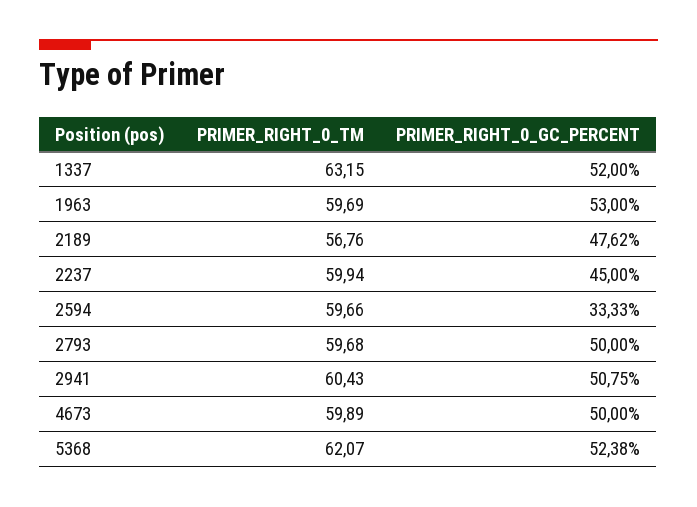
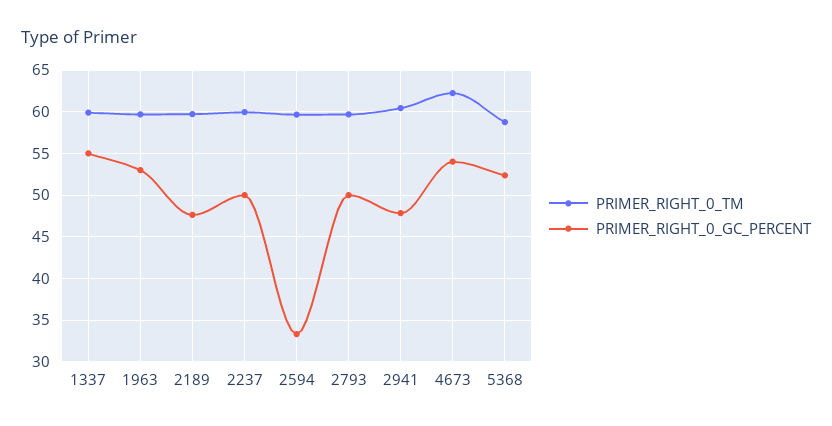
PRIMER_RIGHT_0_TM, 1337: 63.15 -> 60
PRIMER_RIGHT_0_GC_PERCENT, 1337: 52 -> 55
PRIMER_RIGHT_0_TM, 2189: 56.76 -> 60
PRIMER_RIGHT_0_GC_PERCENT, 2237: 45 -> 50
PRIMER_RIGHT_0_GC_PERCENT, 2941: 50.75 -> 48
PRIMER_RIGHT_0_TM, 4673: 59.89 -> 62
PRIMER_RIGHT_0_GC_PERCENT, 4673: 50 -> 54
PRIMER_RIGHT_0_TM, 5368: 62.07 -> 59

